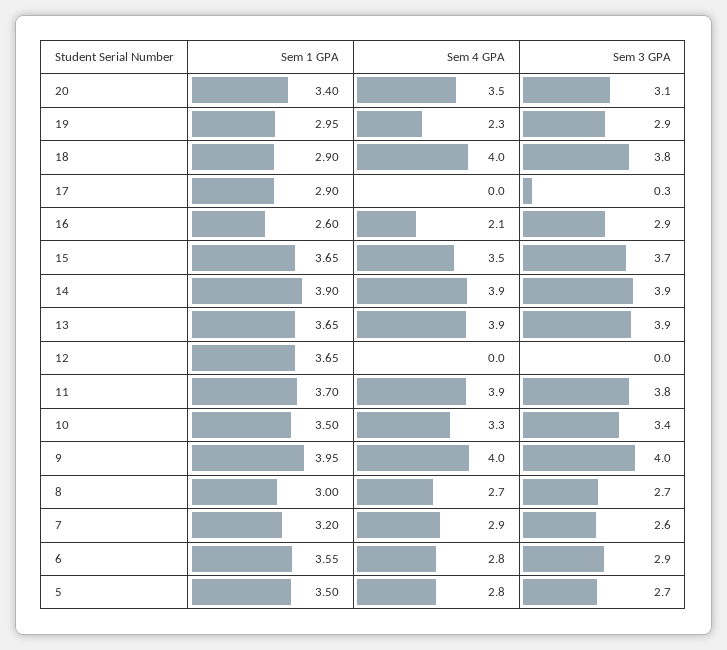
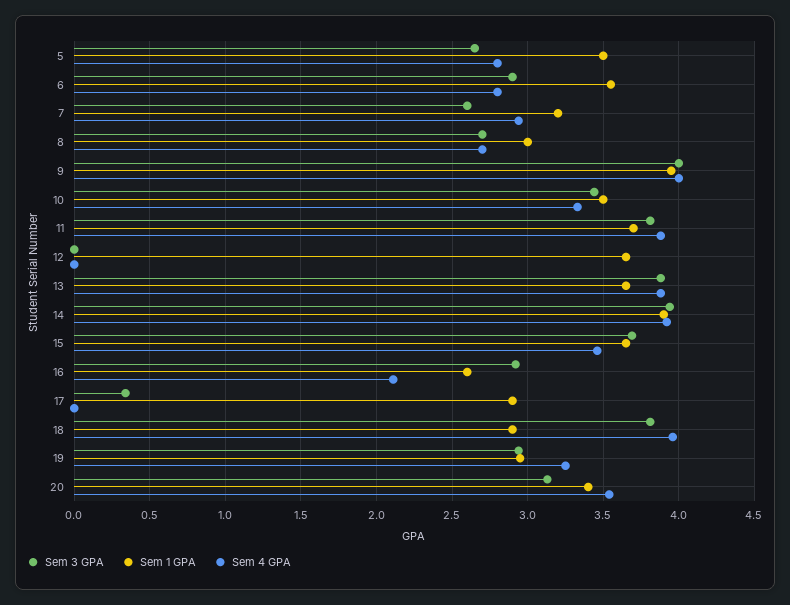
Sem 4 GPA, 19: 2.3 -> 3.25

